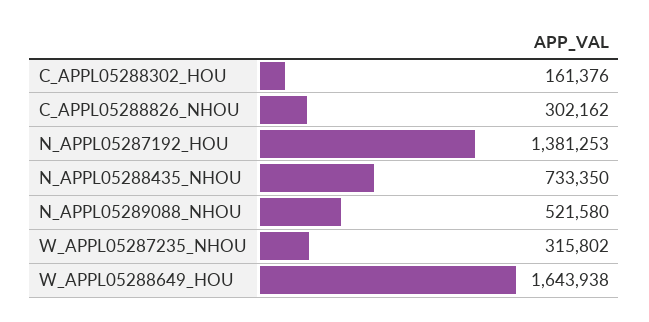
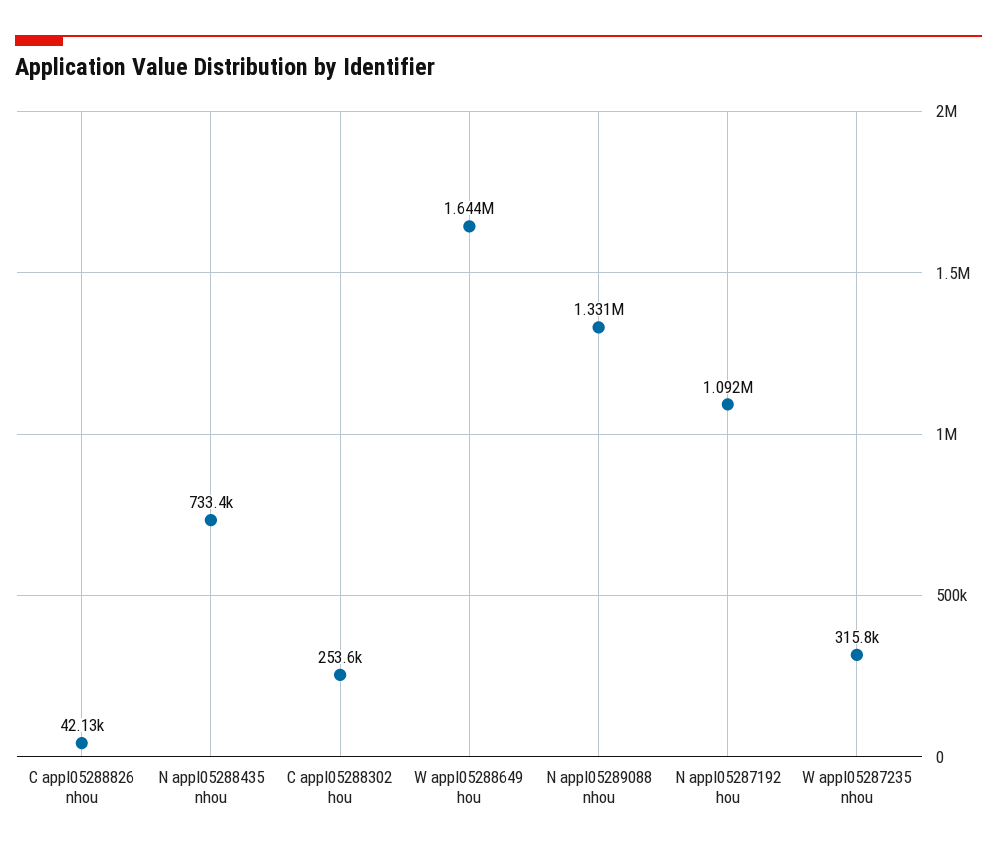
C_APPL05288302_HOU: 161376 -> 253600
C_APPL05288826_NHOU: 302162 -> 42130
N_APPL05287192_HOU: 1381253 -> 1092000
N_APPL05289088_NHOU: 521580 -> 1331000

